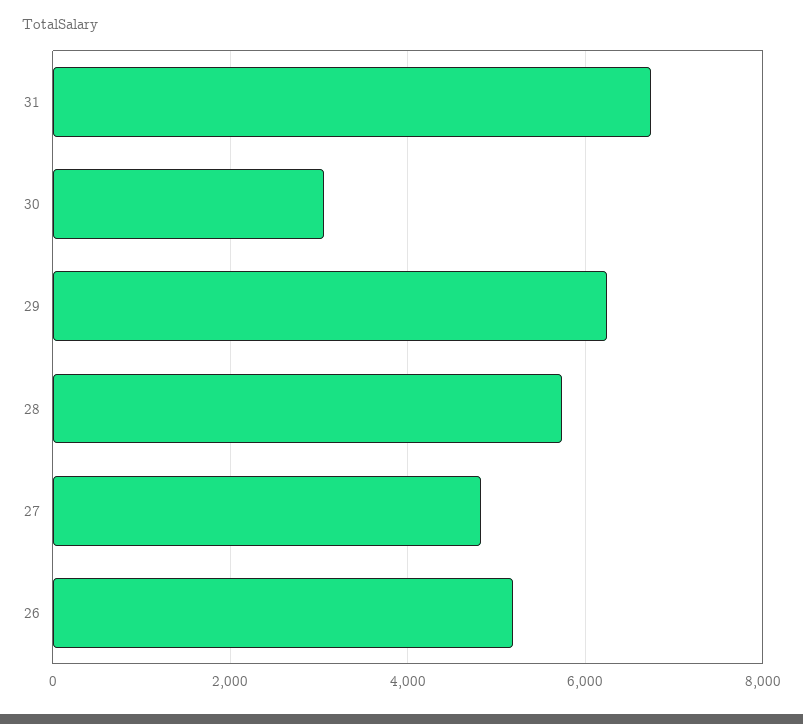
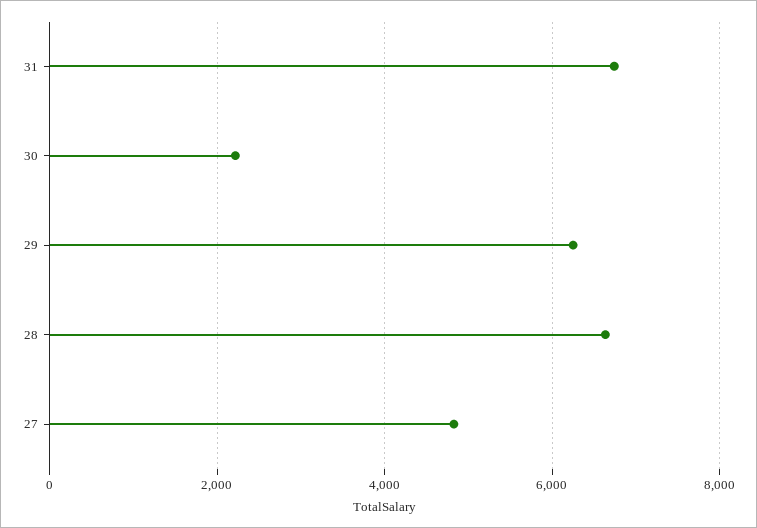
30: 3000 -> 2200
28: 5800 -> 6600
26: 5200 -> none

